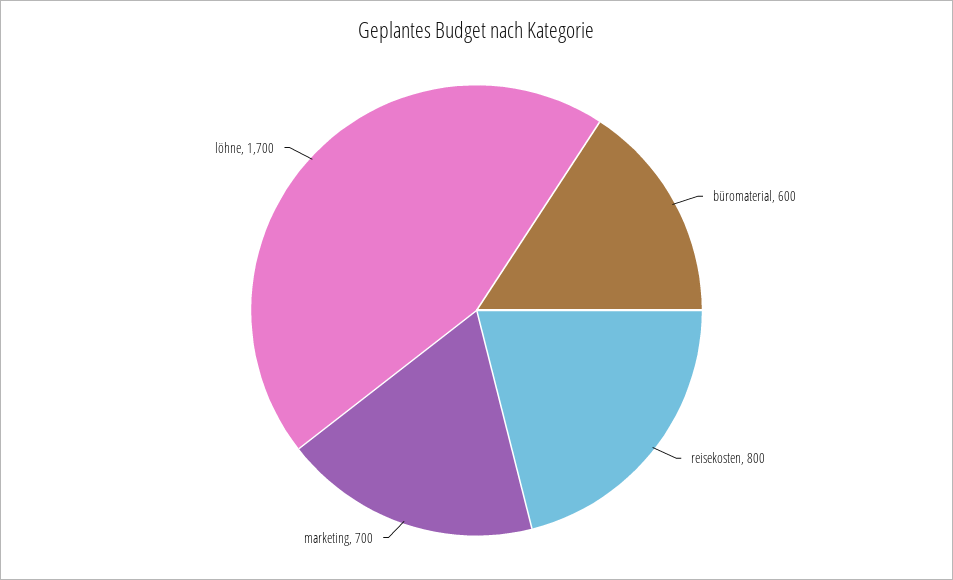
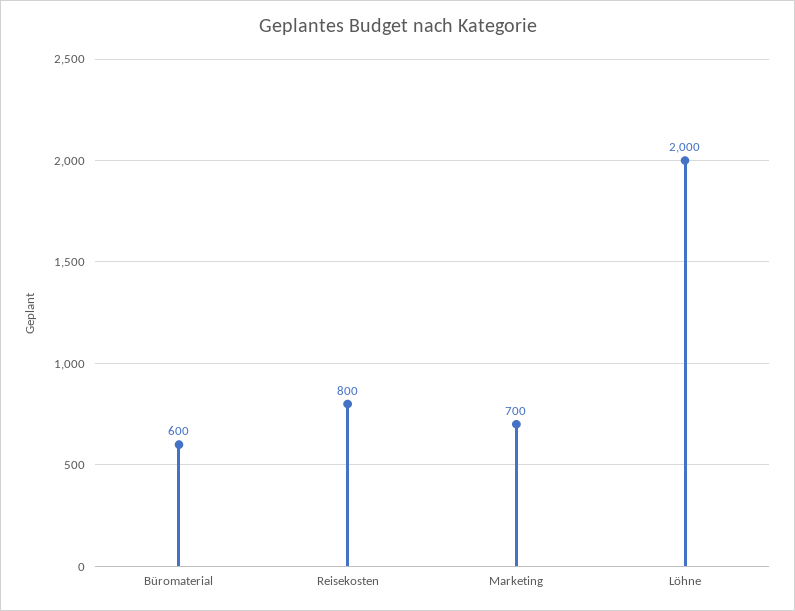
löhne: 1700 -> 2000

